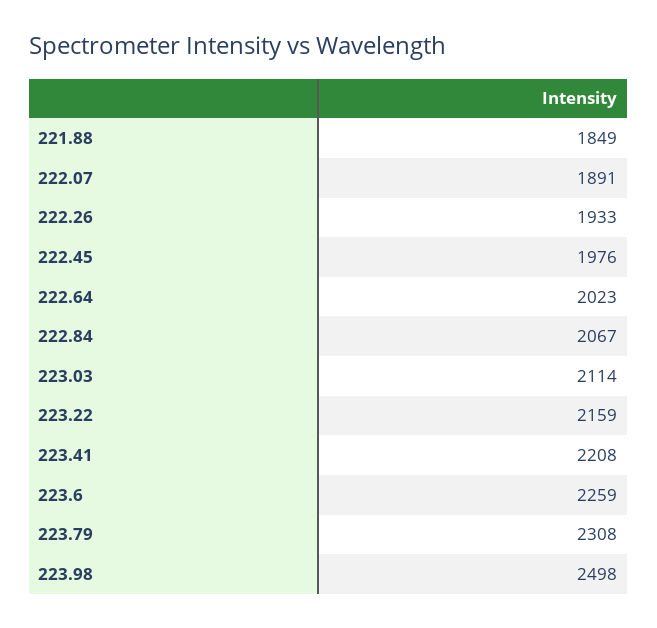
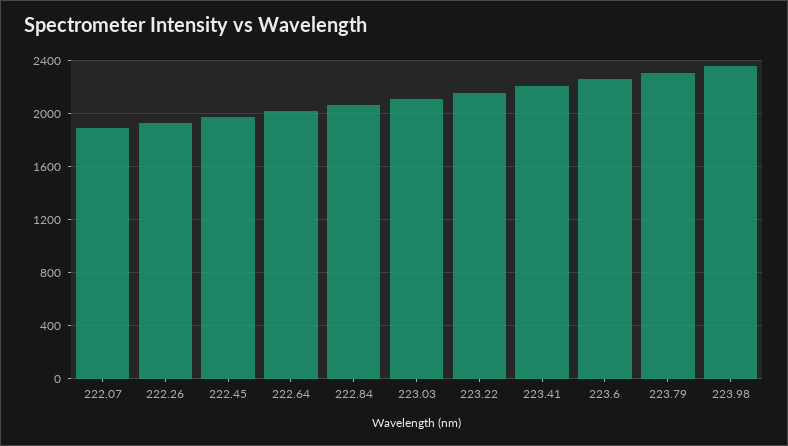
221.88: 1849 -> none
223.98: 2498 -> 2350

